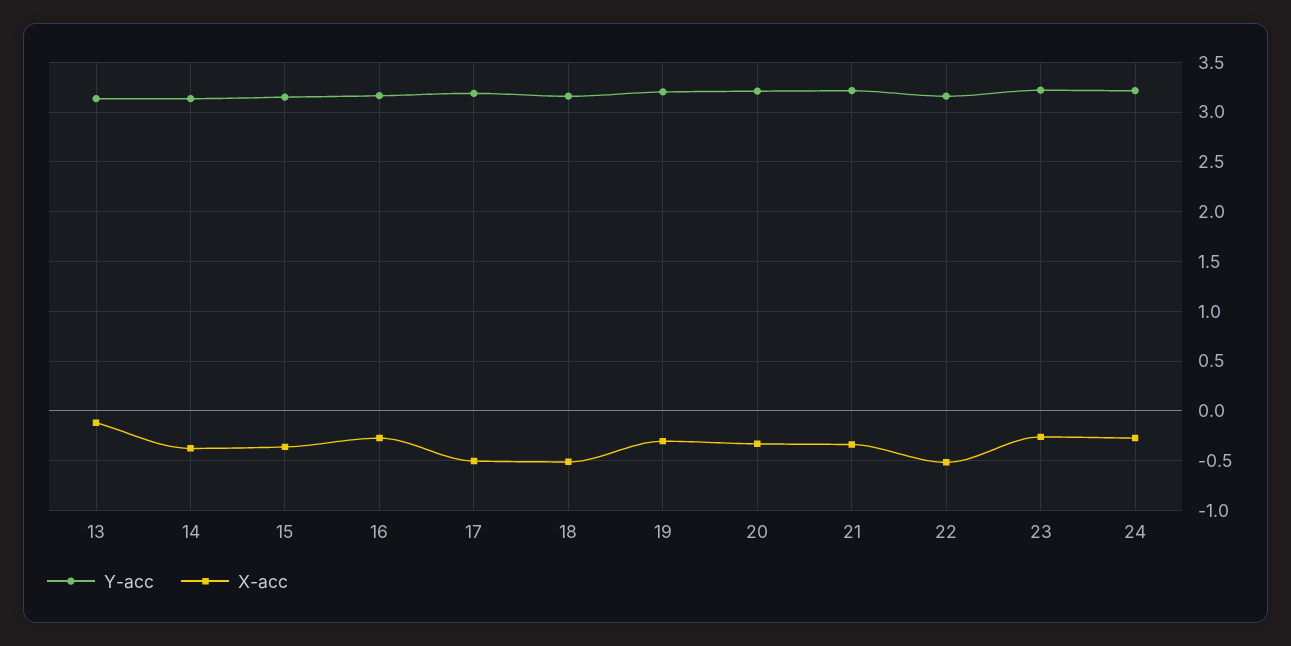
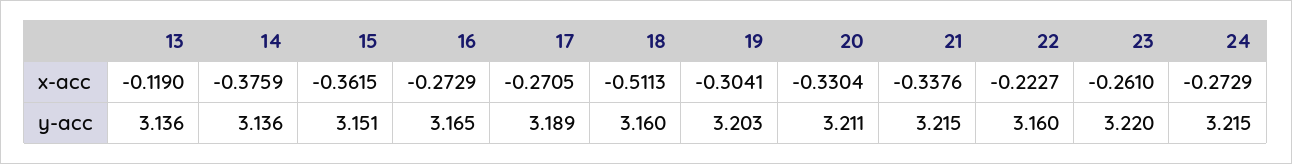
X-acc, 17: -0.5 -> -0.2705
X-acc, 22: -0.5 -> -0.2227

